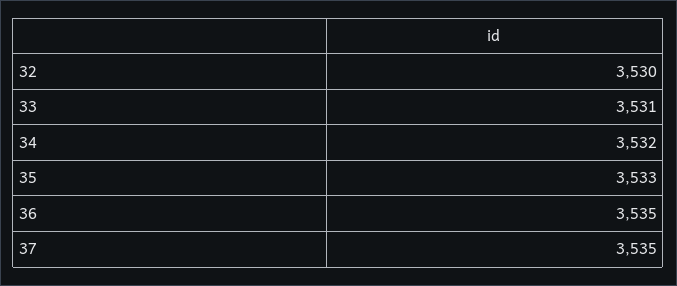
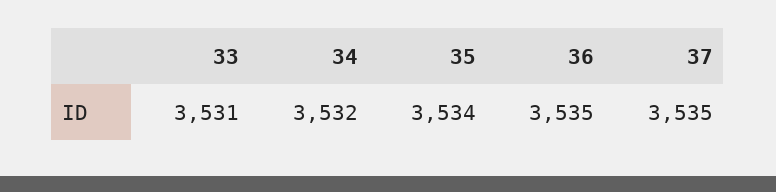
32: 3530 -> none
35: 3533 -> 3534

